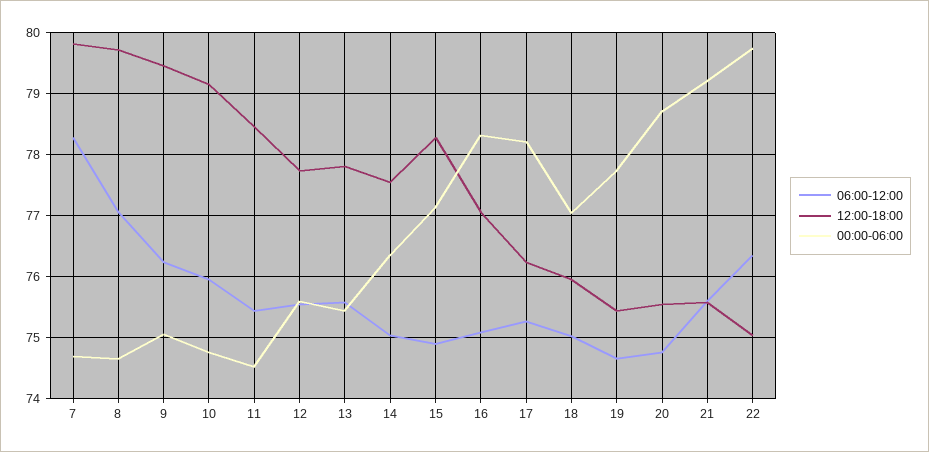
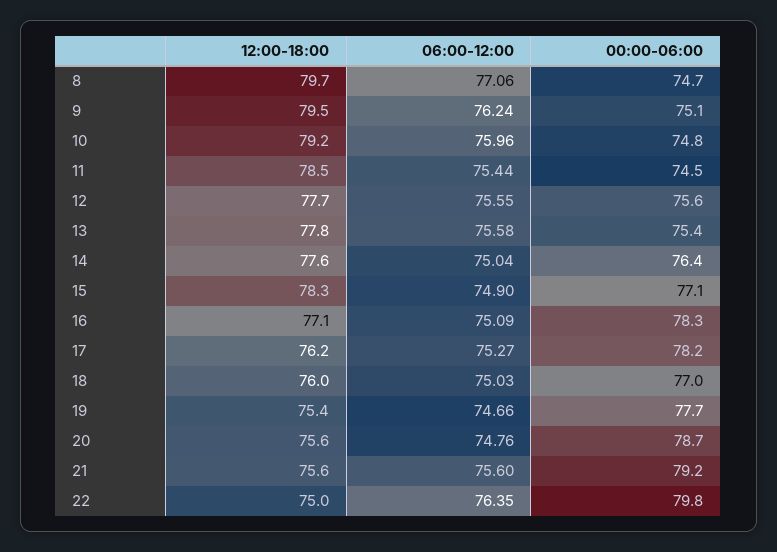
06:00-12:00, 7: 78.3 -> none
12:00-18:00, 7: 79.8 -> none
00:00-06:00, 7: 74.7 -> none

